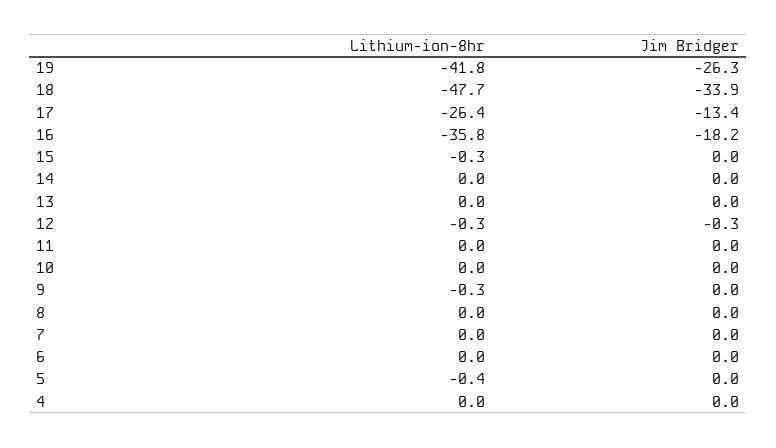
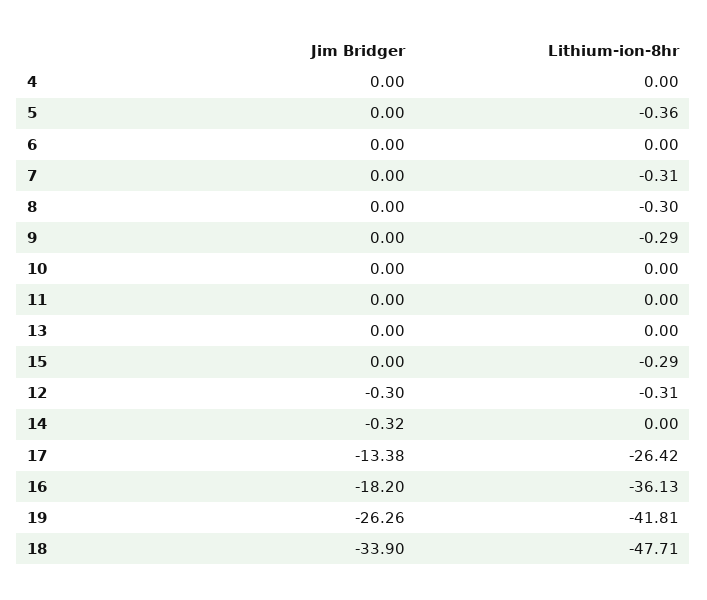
Lithium-ion-8hr, 16: -35.8 -> -36.13
Jim Bridger, 14: 0 -> -0.32
Lithium-ion-8hr, 8: 0 -> -0.3
Lithium-ion-8hr, 7: 0 -> -0.31

